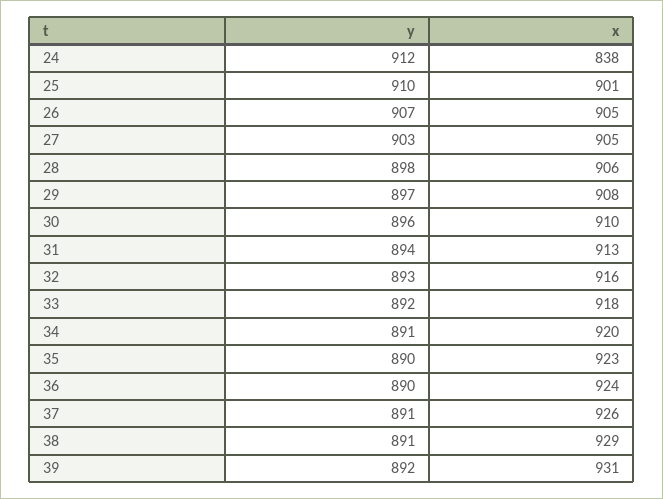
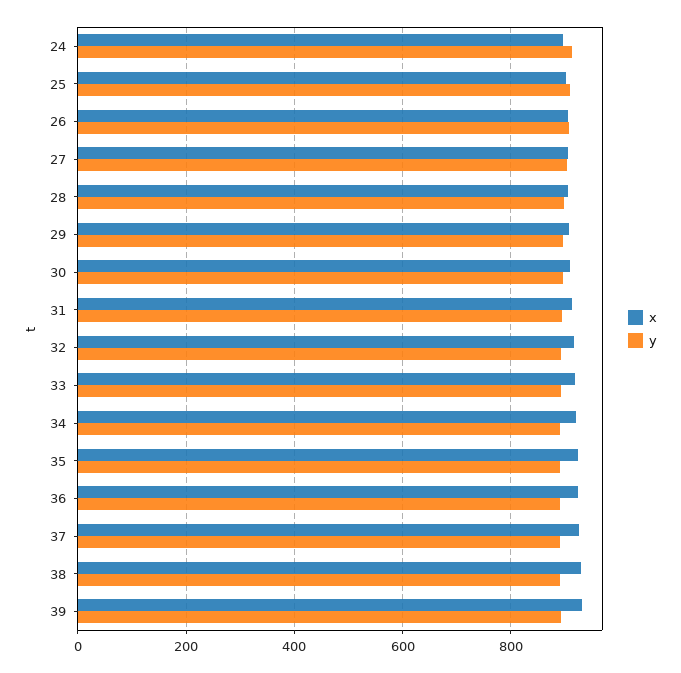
x, 24: 838 -> 900

